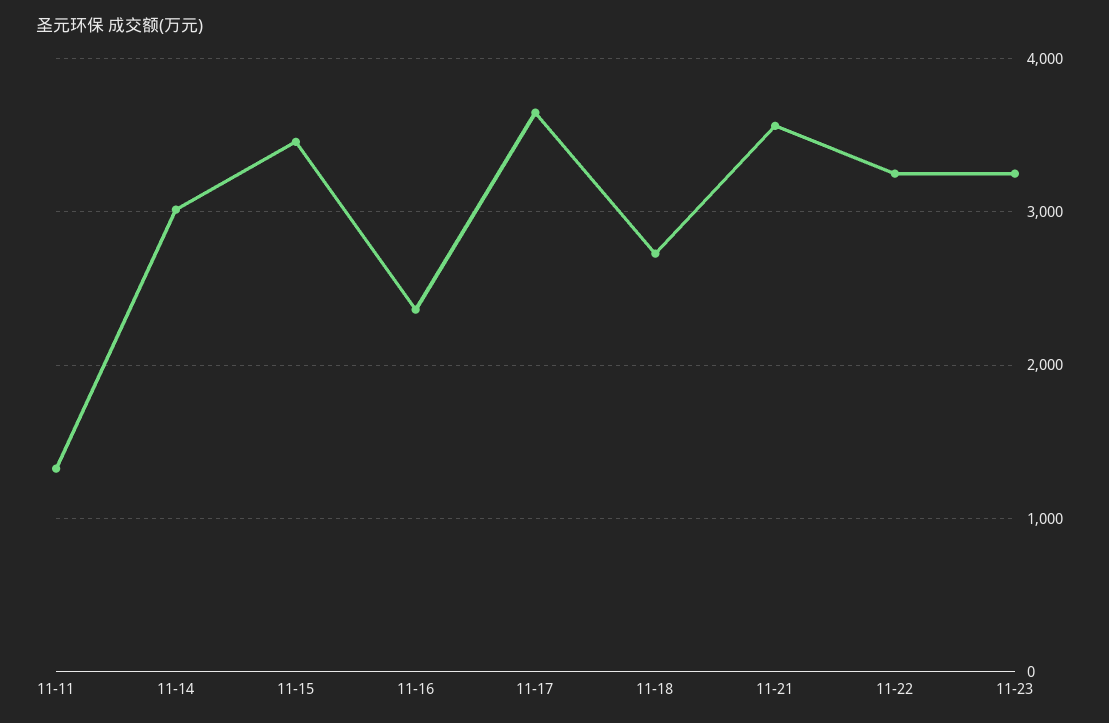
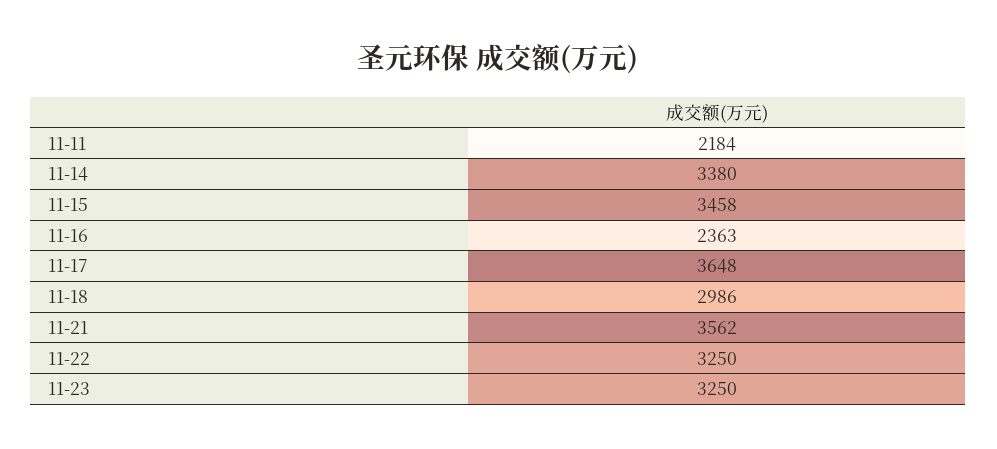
11-11: 1300 -> 2184
11-14: 3000 -> 3380
11-18: 2700 -> 2986

